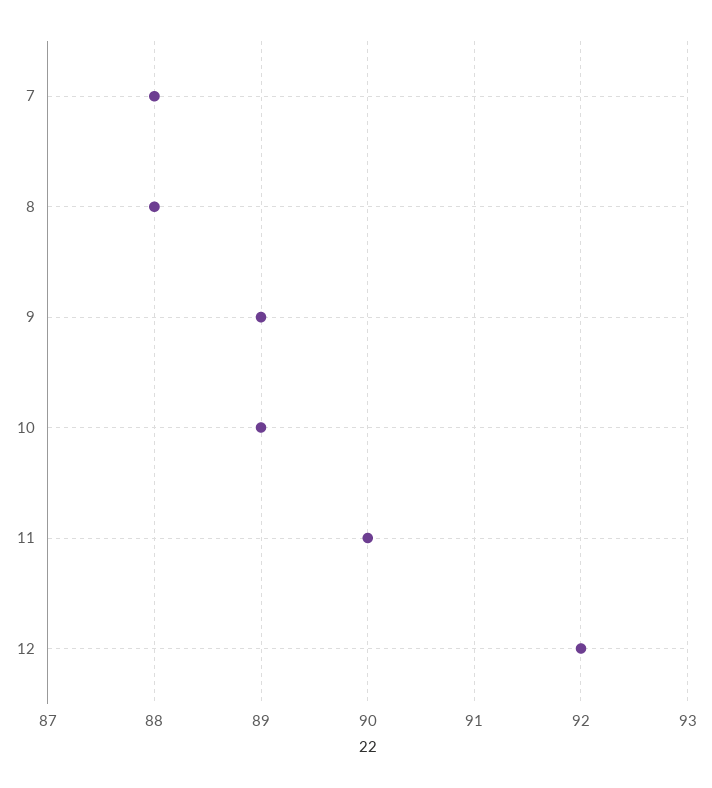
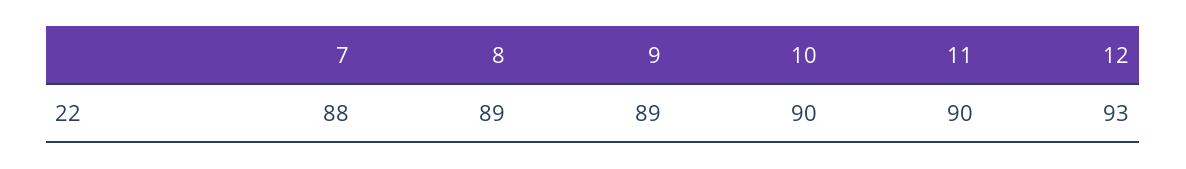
8: 88 -> 89
10: 89 -> 90
12: 92 -> 93

